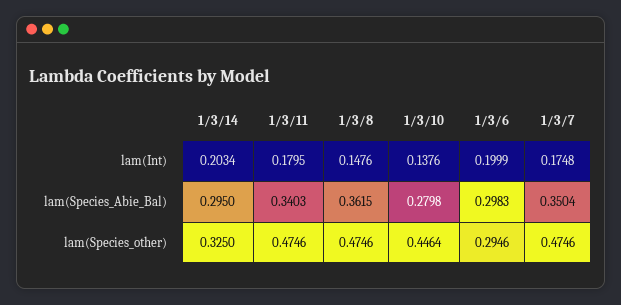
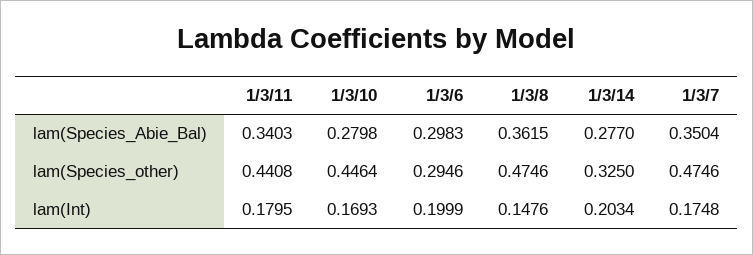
1/3/10, lam(Int): 0.1376 -> 0.1693
1/3/14, lam(Species_Abie_Bal): 0.295 -> 0.277
1/3/11, lam(Species_other): 0.4746 -> 0.4408

